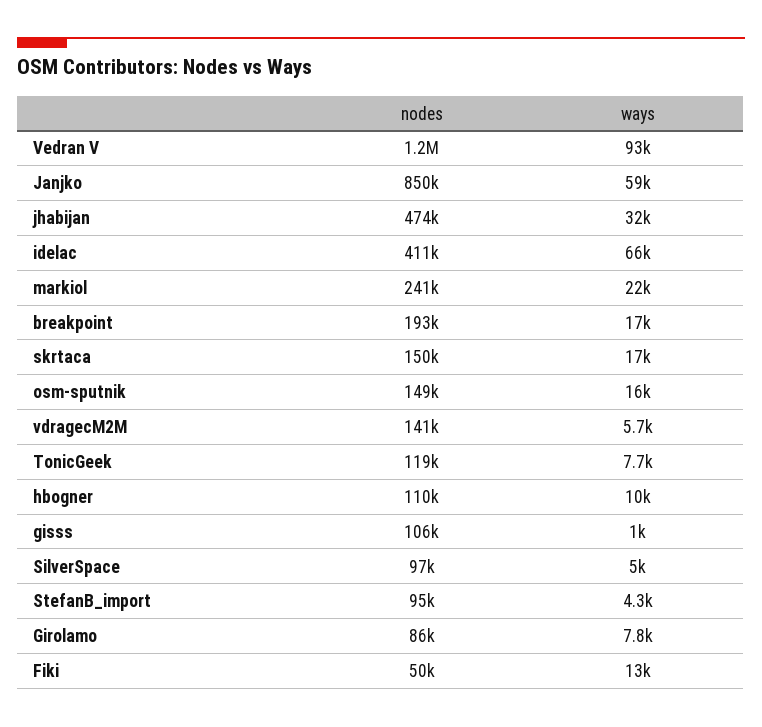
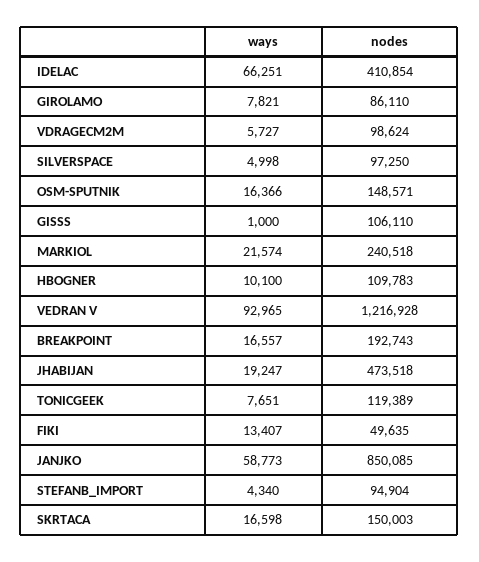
ways, jhabijan: 32000 -> 19247
nodes, vdragecM2M: 141000 -> 98624

